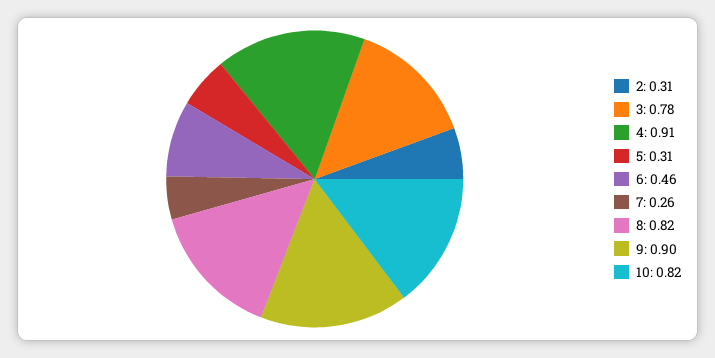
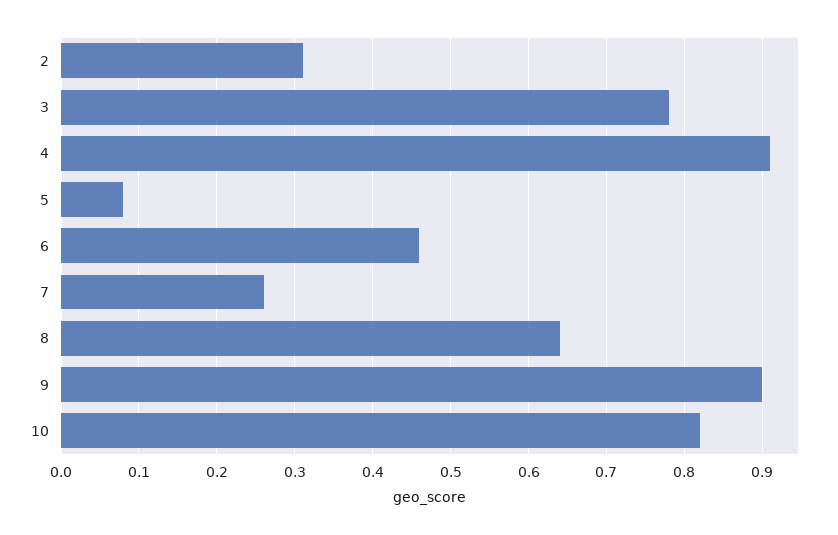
5: 0.31 -> 0.08
8: 0.82 -> 0.64

